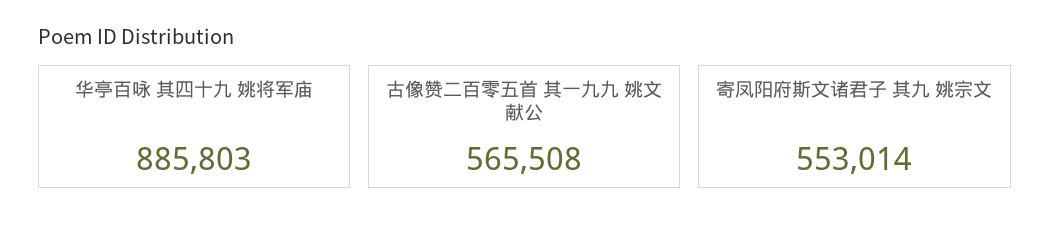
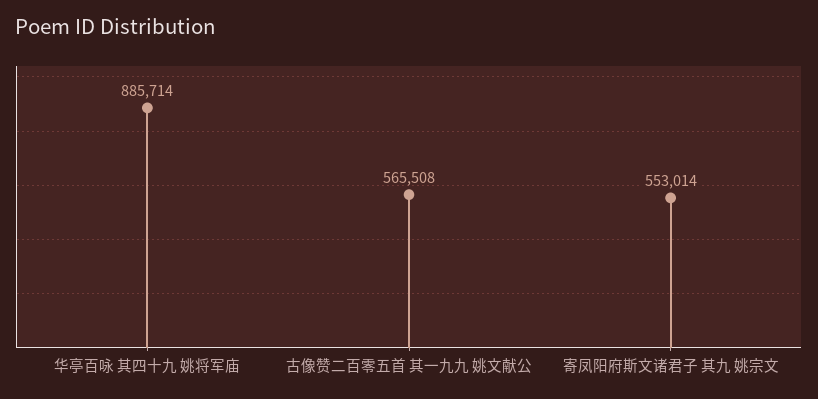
华亭百咏 其四十九 姚将军庙: 885803 -> 885714

